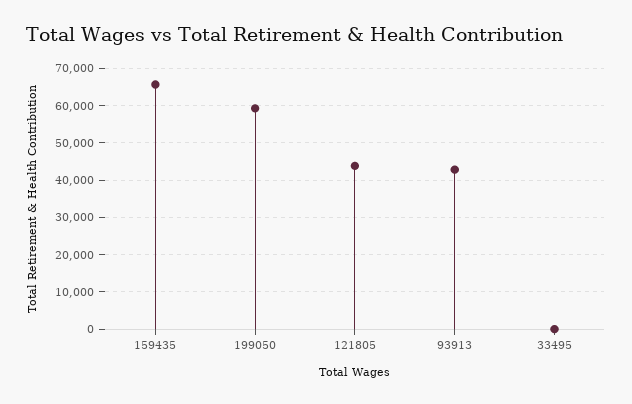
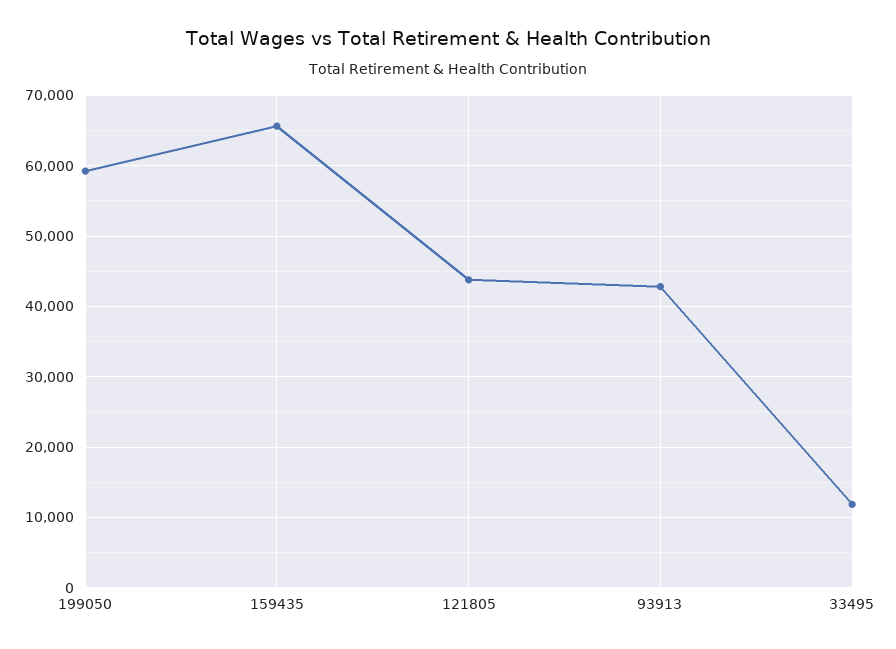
33495: 0 -> 12000

